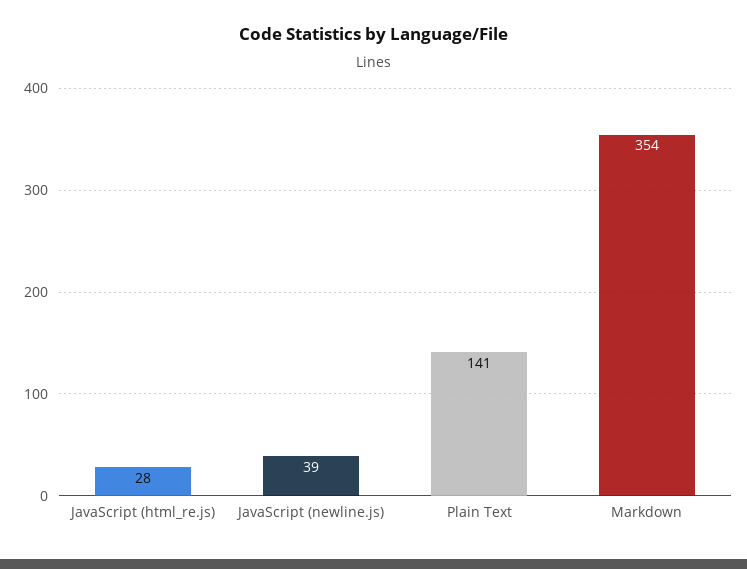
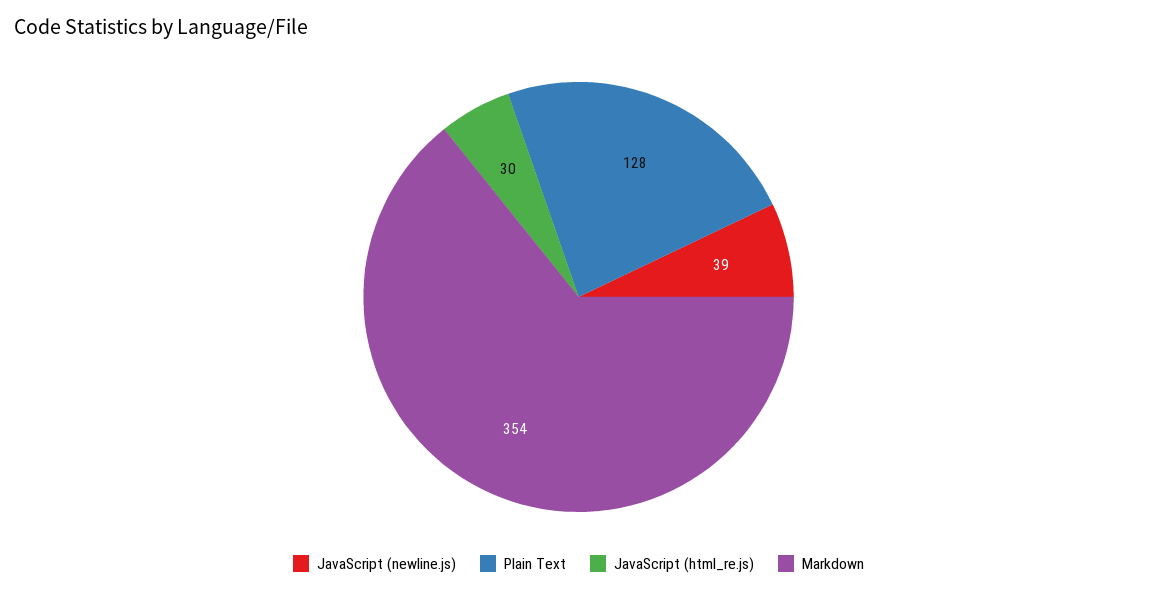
JavaScript (html_re.js): 28 -> 30
Plain Text: 141 -> 128

